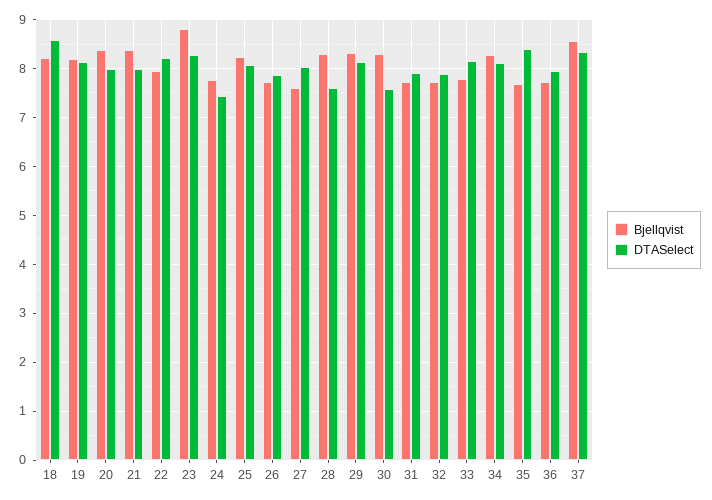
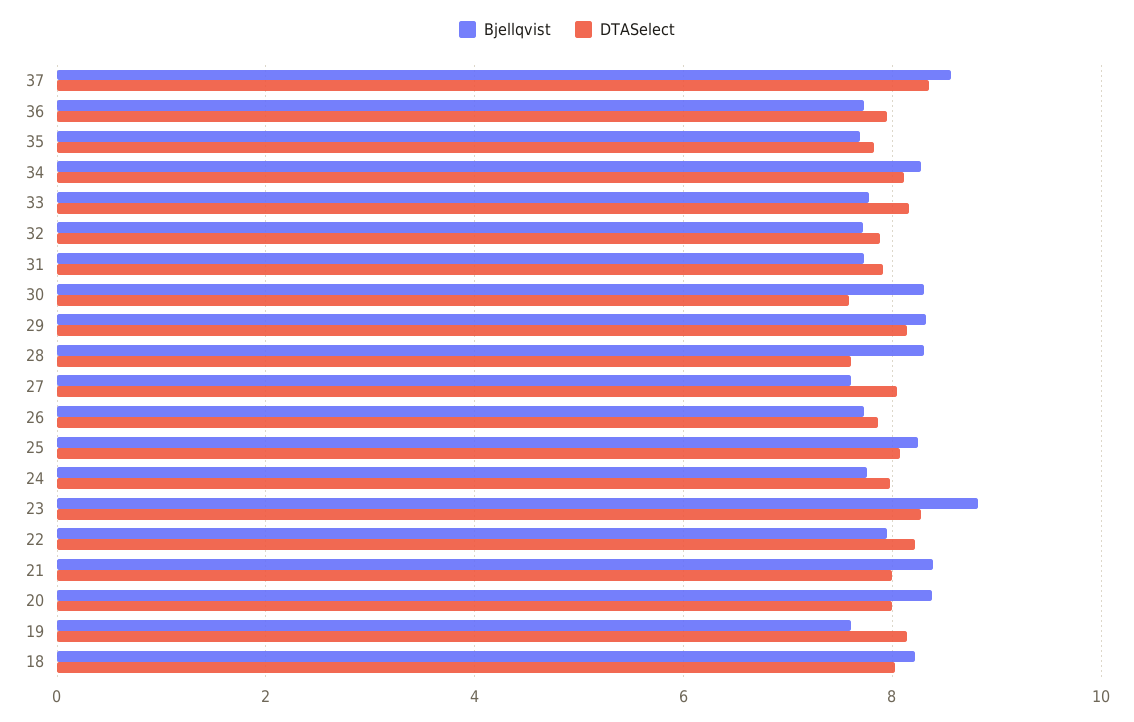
DTASelect, 18: 8.6 -> 8
Bjellqvist, 19: 8.2 -> 7.6
DTASelect, 24: 7.4 -> 8
DTASelect, 35: 8.4 -> 7.8

